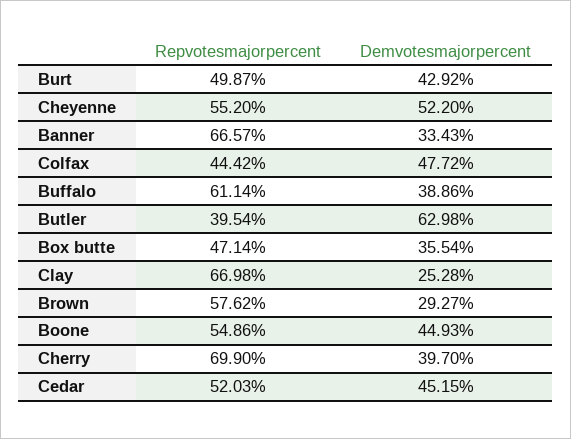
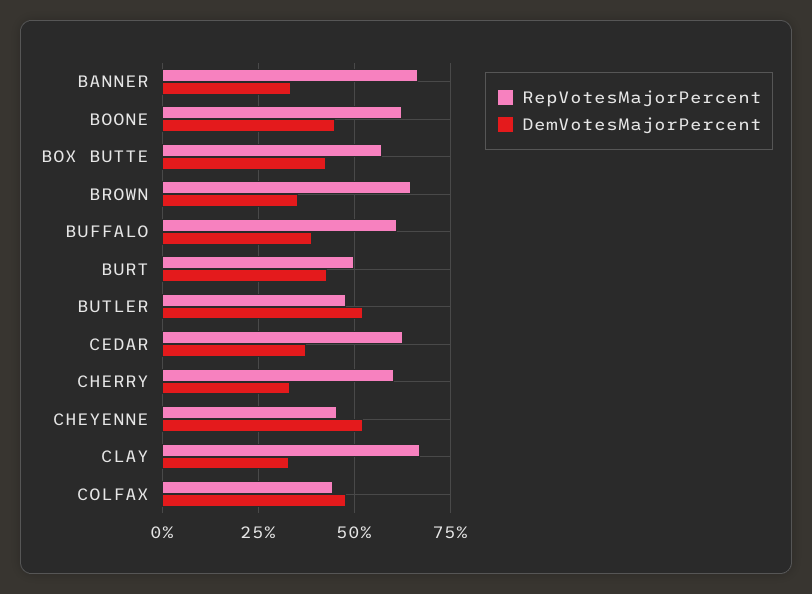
Repvotesmajorpercent, Cheyenne: 55.2 -> 45
Repvotesmajorpercent, Butler: 39.54 -> 47.5
Demvotesmajorpercent, Butler: 62.98 -> 52.5
Repvotesmajorpercent, Box butte: 47.14 -> 57.5
Demvotesmajorpercent, Box butte: 35.54 -> 42.5
Demvotesmajorpercent, Clay: 25.28 -> 32.5
Repvotesmajorpercent, Brown: 57.62 -> 65
Demvotesmajorpercent, Brown: 29.27 -> 35
Repvotesmajorpercent, Boone: 54.86 -> 62.5
Repvotesmajorpercent, Cherry: 69.9 -> 60
Demvotesmajorpercent, Cherry: 39.7 -> 32.5
Repvotesmajorpercent, Cedar: 52.03 -> 62.5
Demvotesmajorpercent, Cedar: 45.15 -> 37.5

